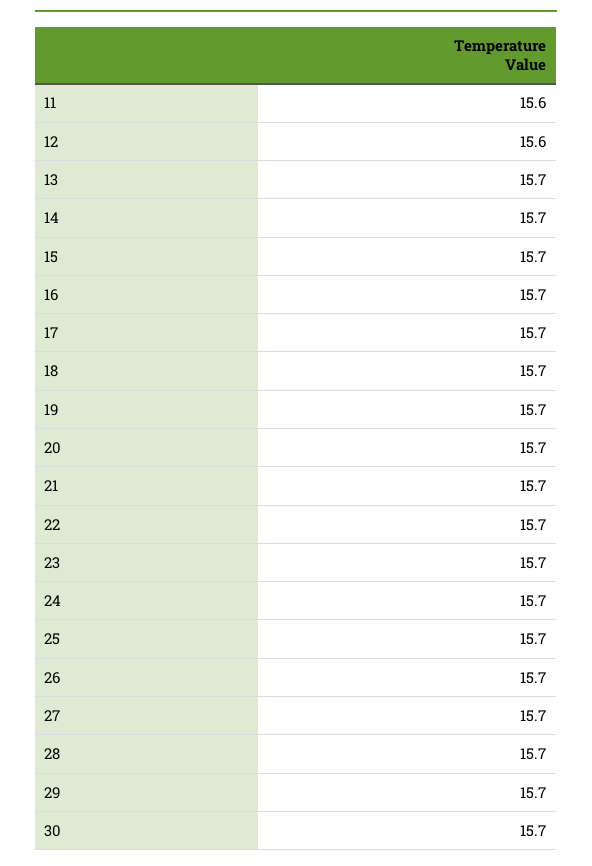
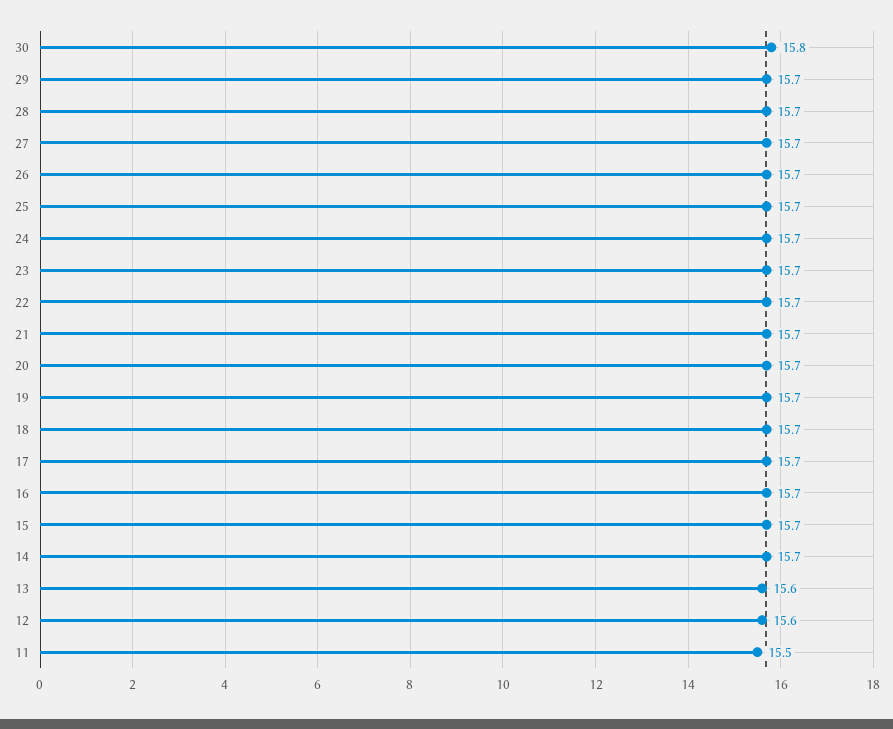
11: 15.6 -> 15.5
13: 15.7 -> 15.6
30: 15.7 -> 15.8

